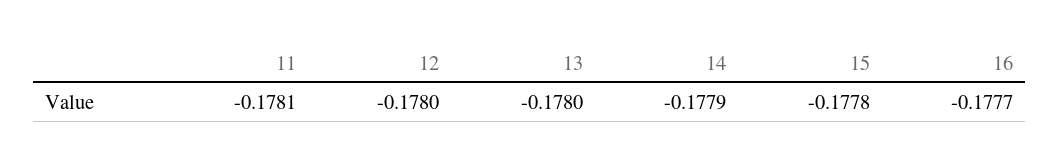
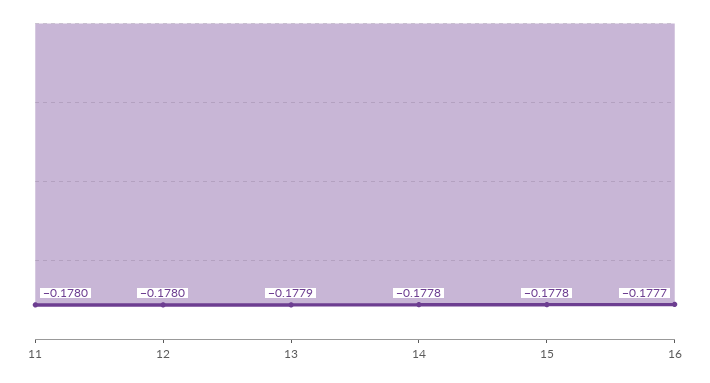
11: -0.1781 -> -0.178
13: -0.178 -> -0.1779
14: -0.1779 -> -0.1778

